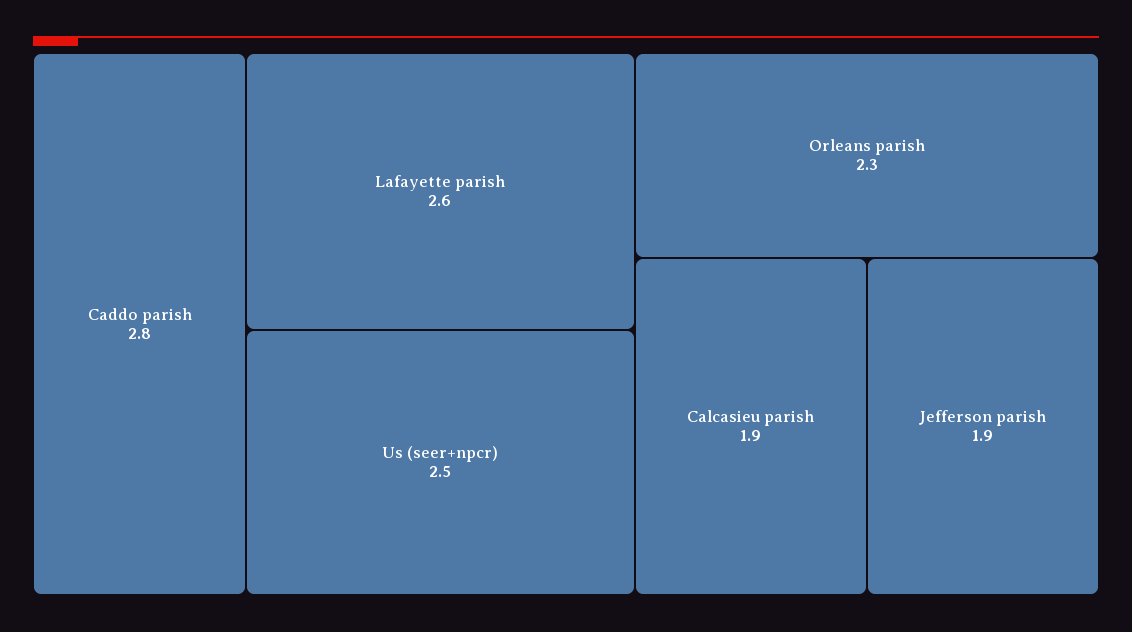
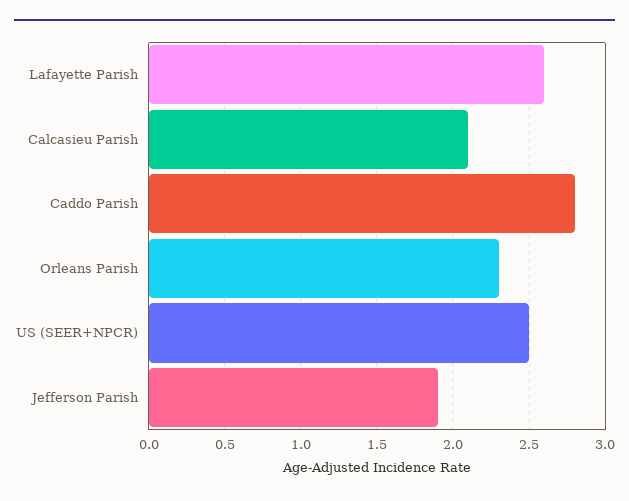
Calcasieu parish: 1.9 -> 2.1

